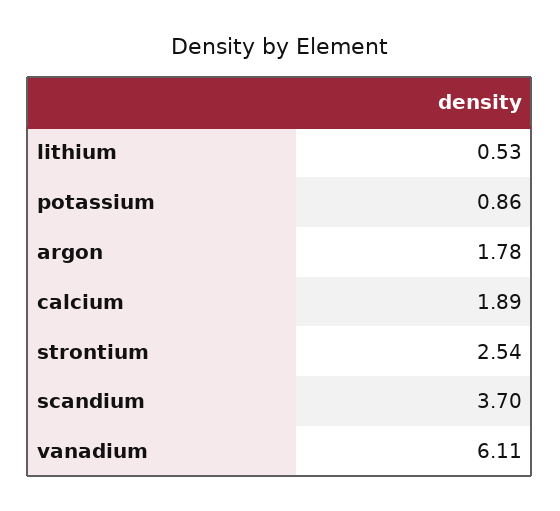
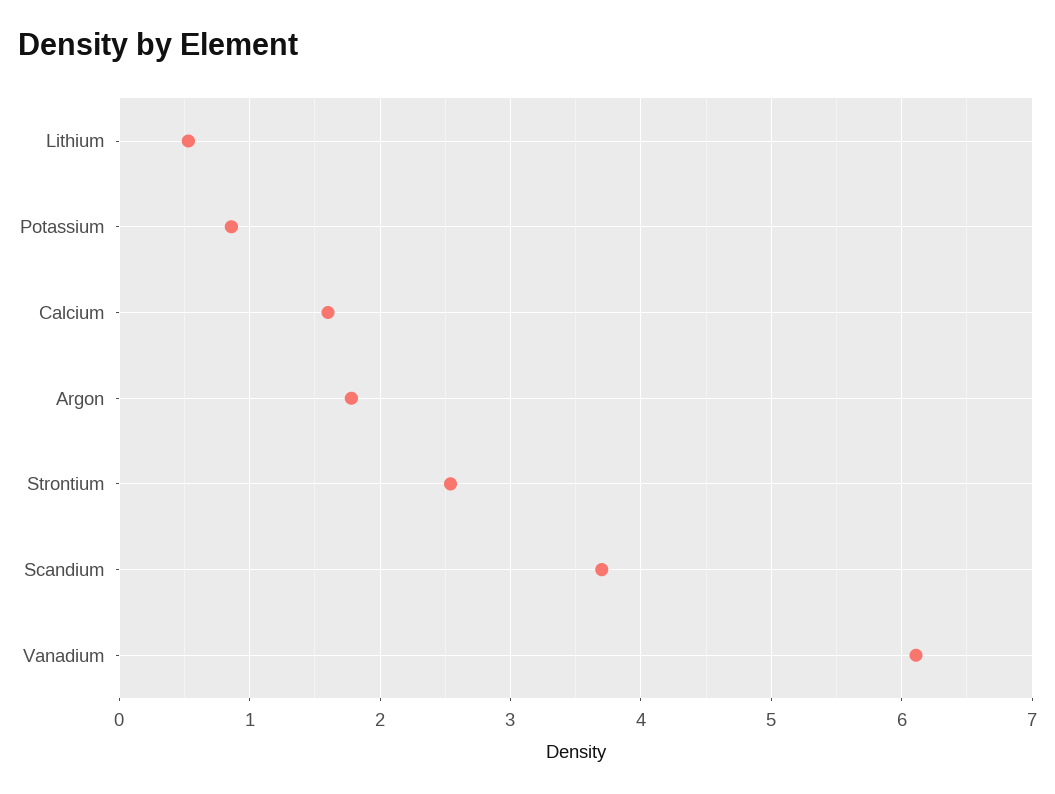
calcium: 1.89 -> 1.6

